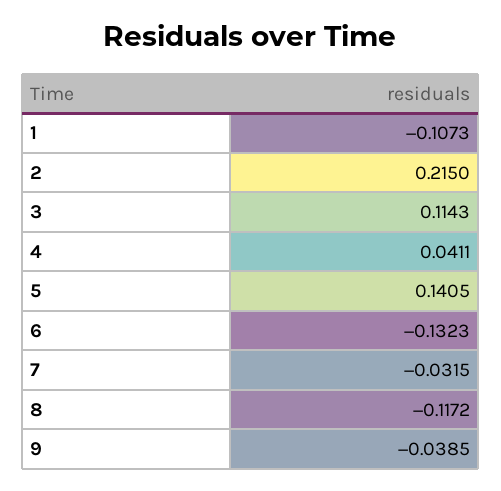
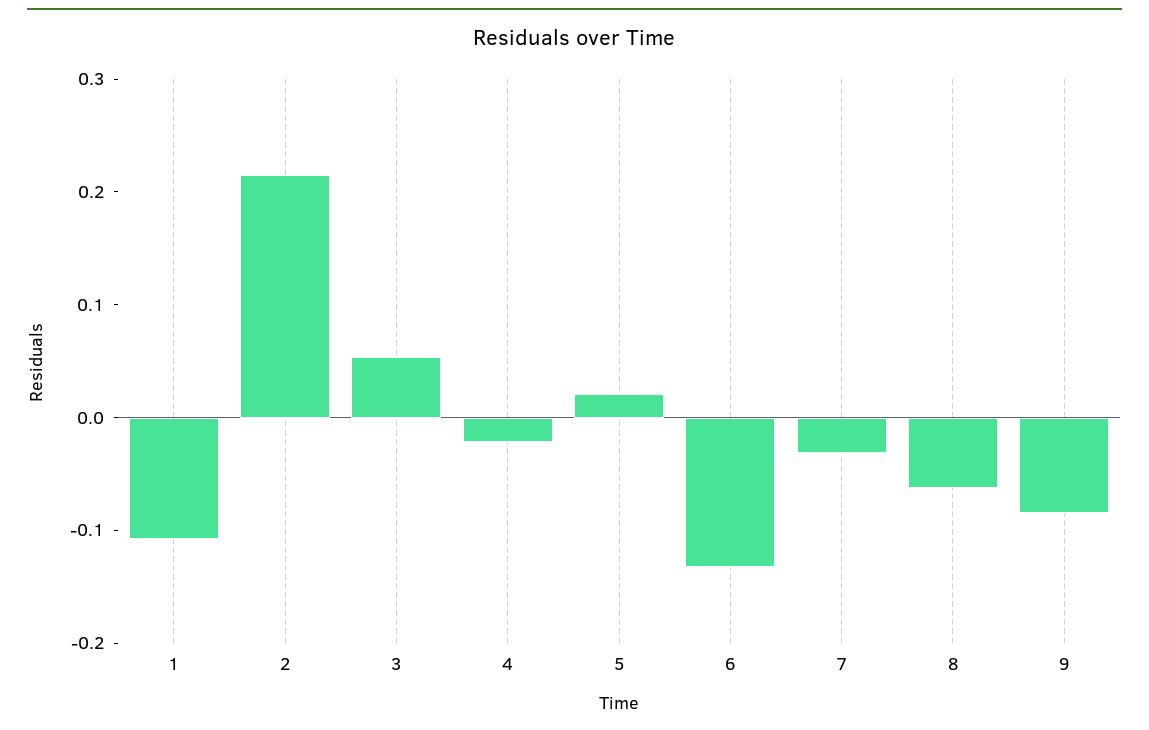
3: 0.1143 -> 0.06
4: 0.0411 -> -0.02
5: 0.1405 -> 0.02
8: -0.1172 -> -0.06
9: -0.0385 -> -0.08

